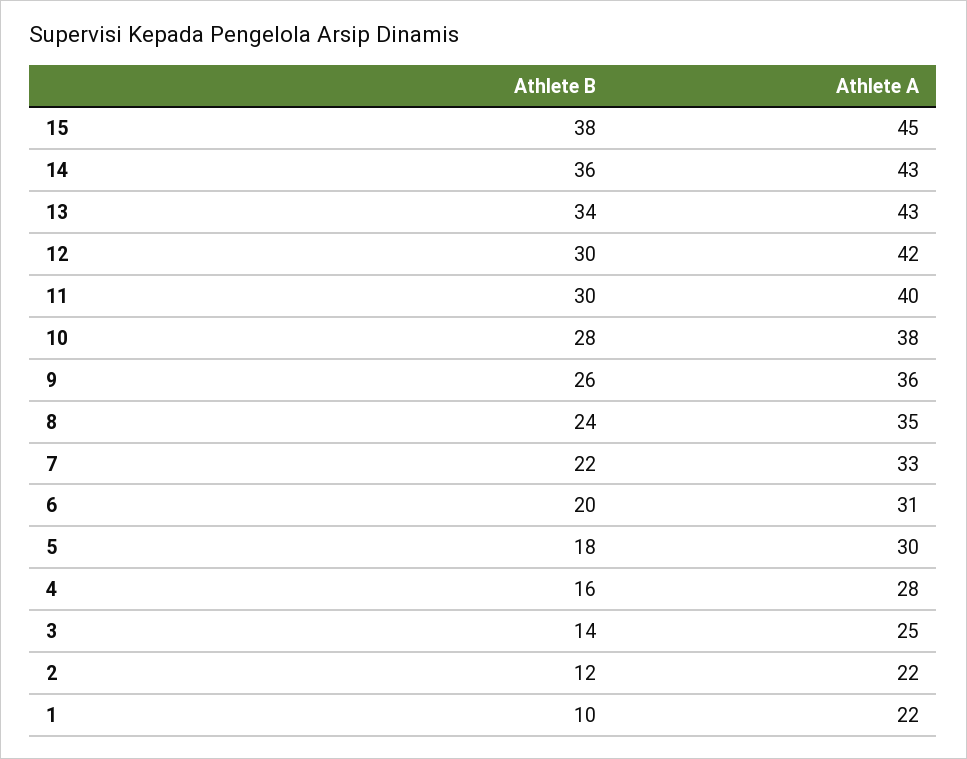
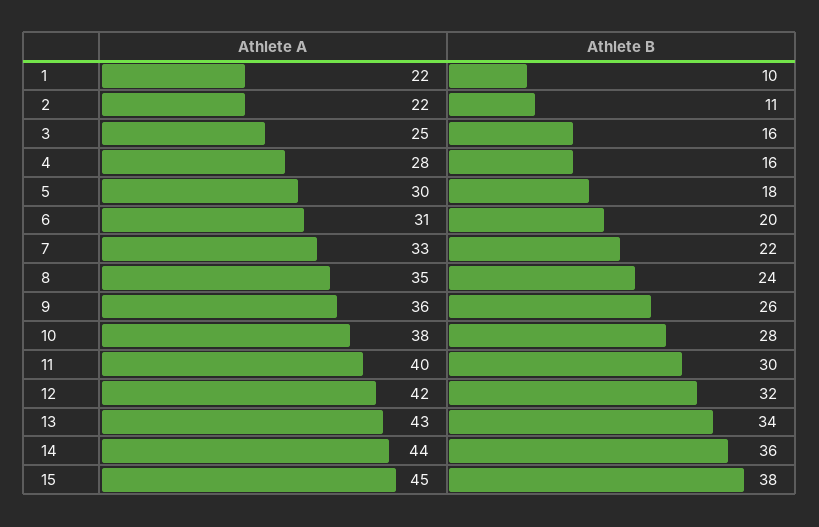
Athlete A, 14: 43 -> 44
Athlete B, 12: 30 -> 32
Athlete B, 3: 14 -> 16
Athlete B, 2: 12 -> 11

